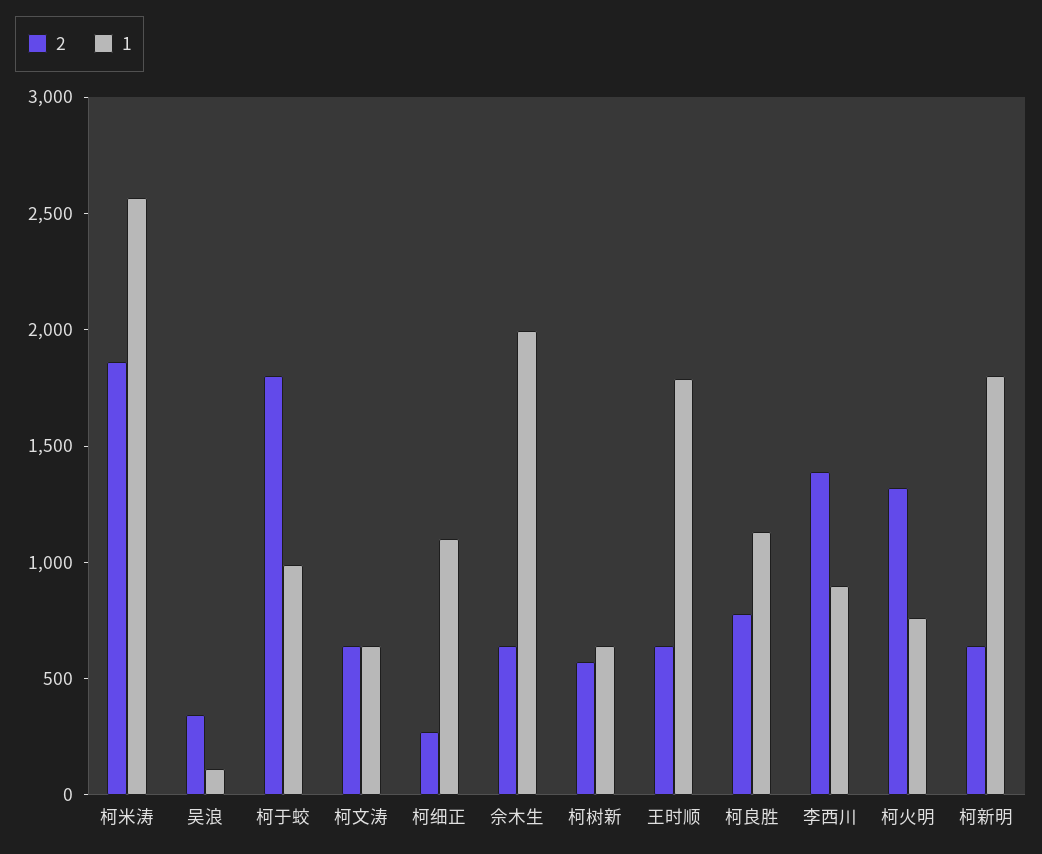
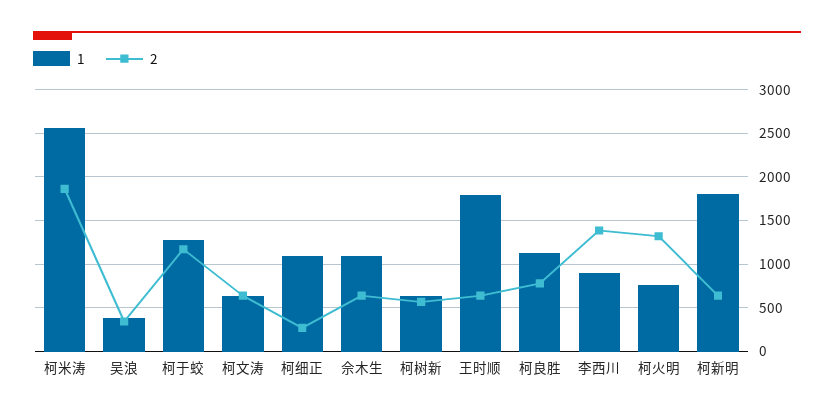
1, 吴浪: 100 -> 400
2, 柯于蛟: 1800 -> 1200
1, 柯于蛟: 1000 -> 1300
1, 佘木生: 2000 -> 1100

